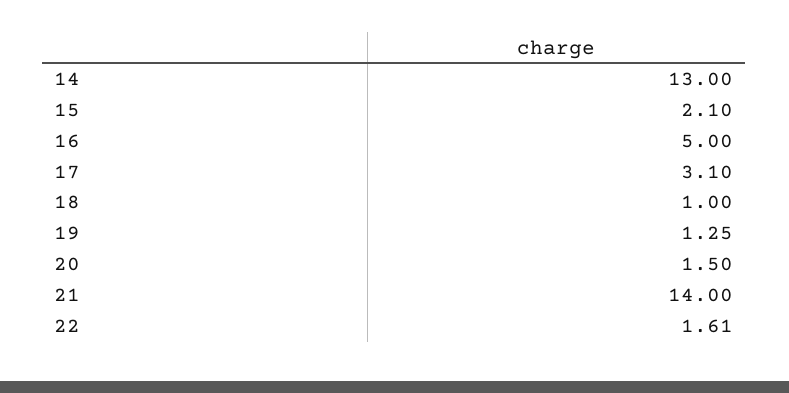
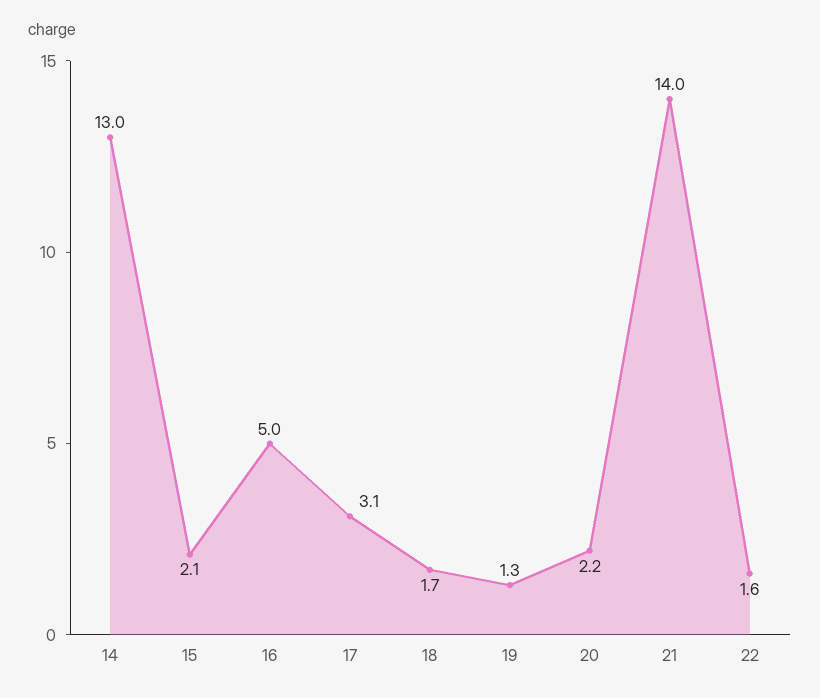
18: 1 -> 1.7
20: 1.5 -> 2.2

